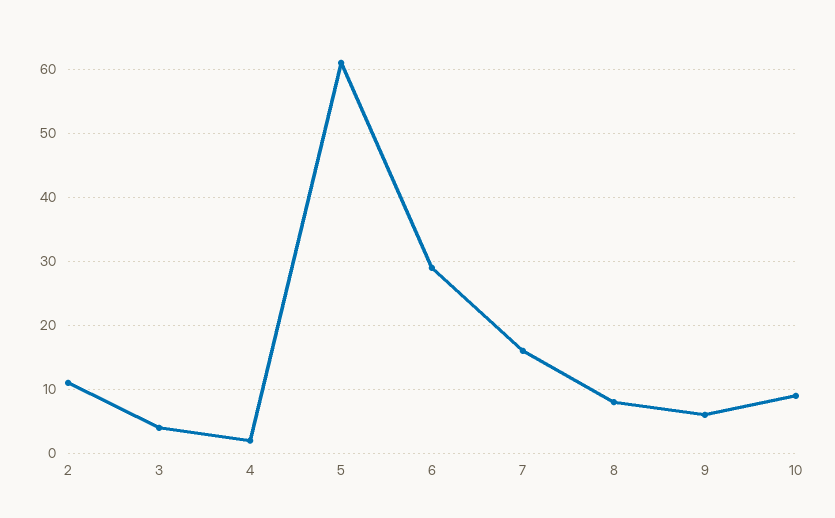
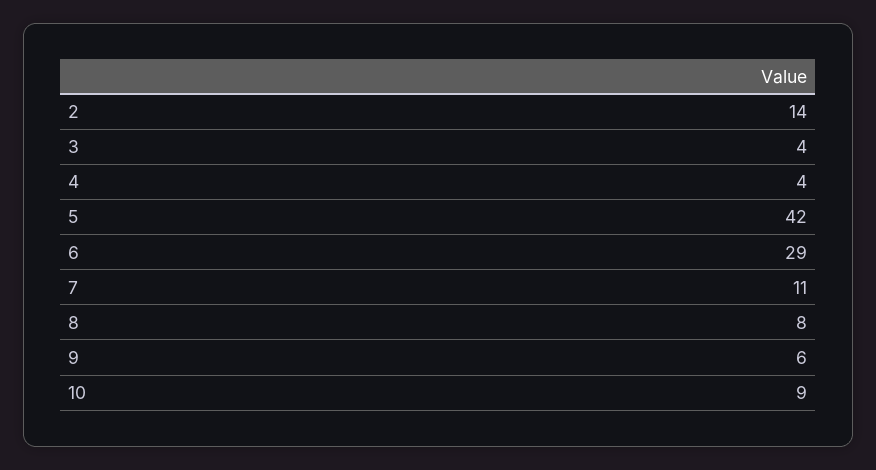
2: 11 -> 14
4: 2 -> 4
5: 61 -> 42
7: 16 -> 11

